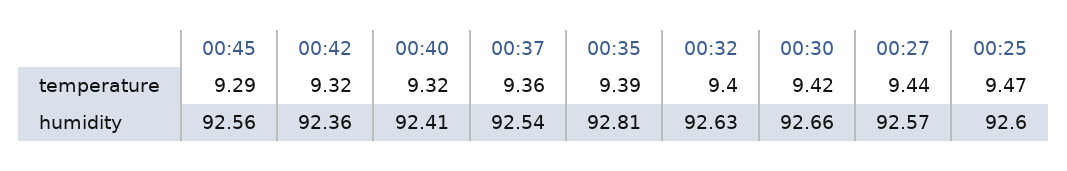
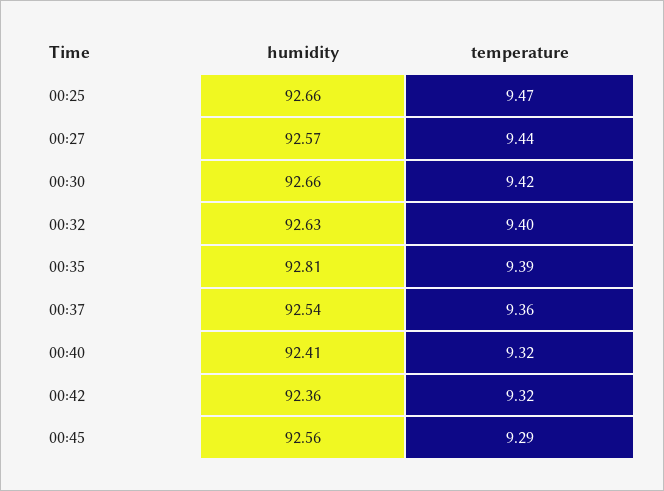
00:25, humidity: 92.6 -> 92.66

